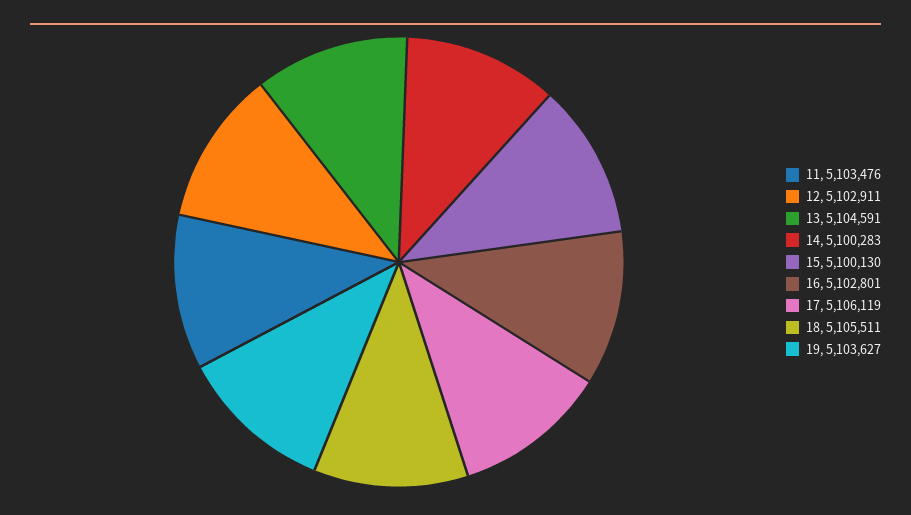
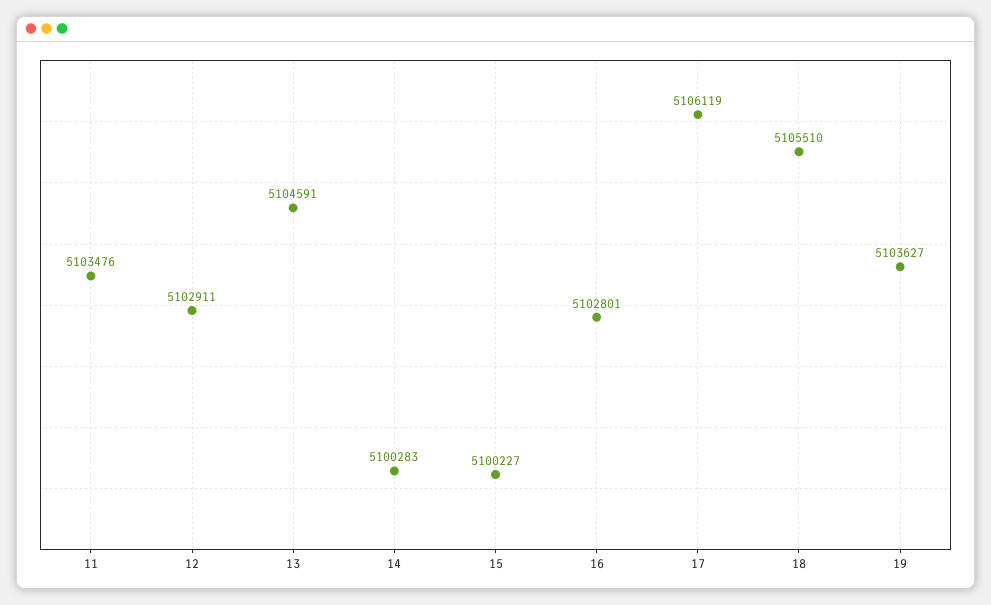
15: 5100130 -> 5100227
18: 5105511 -> 5105510

